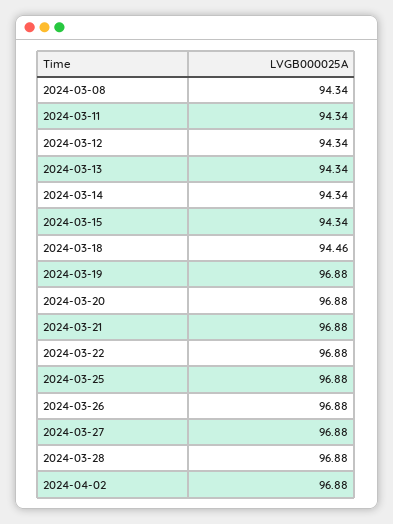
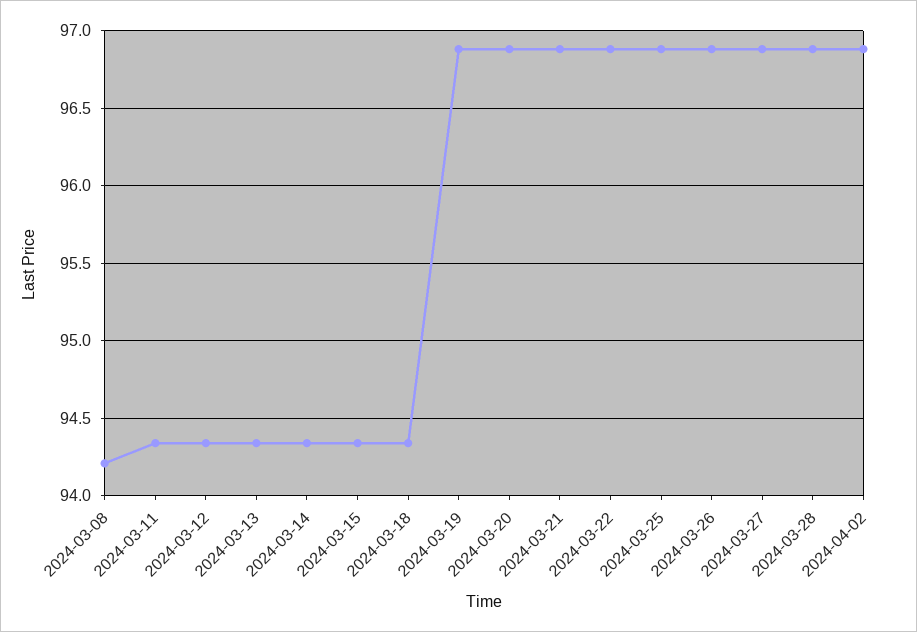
2024-03-08: 94.34 -> 94.2
2024-03-18: 94.46 -> 94.35

